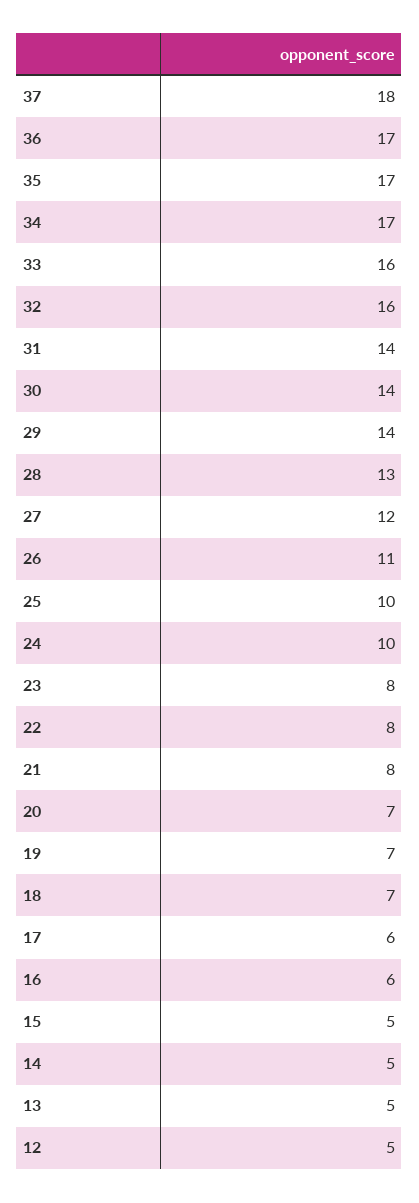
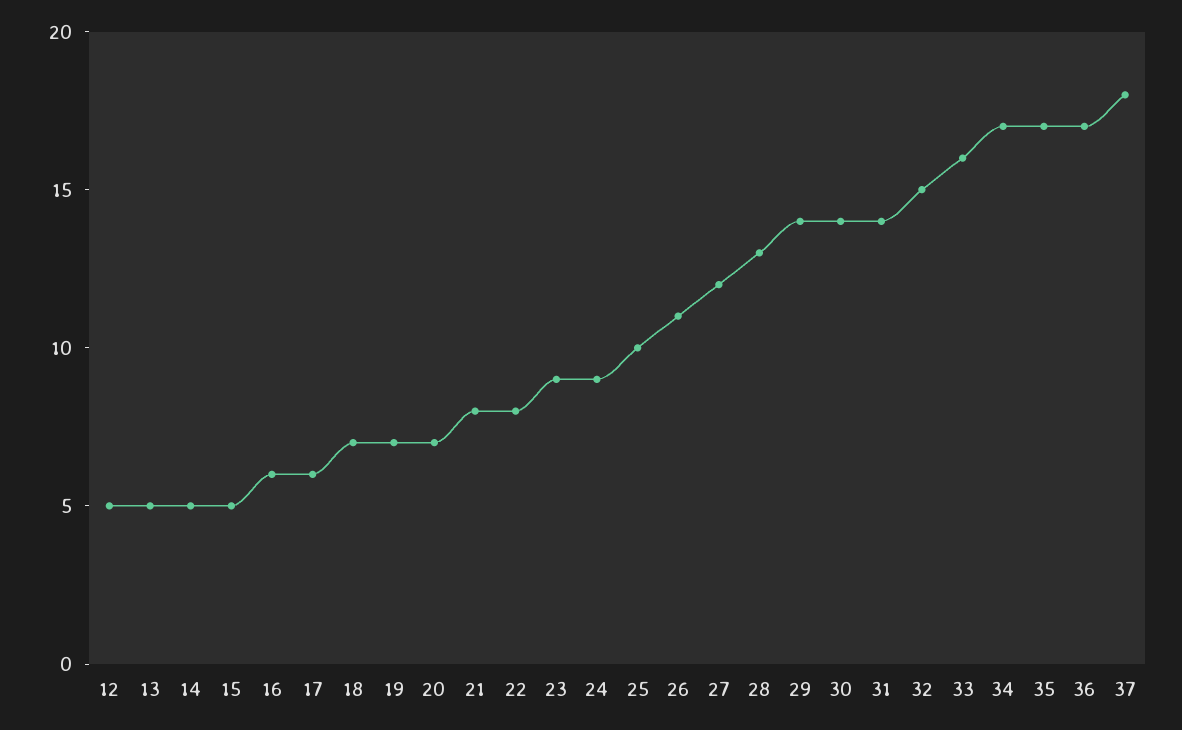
32: 16 -> 15
24: 10 -> 9
23: 8 -> 9

